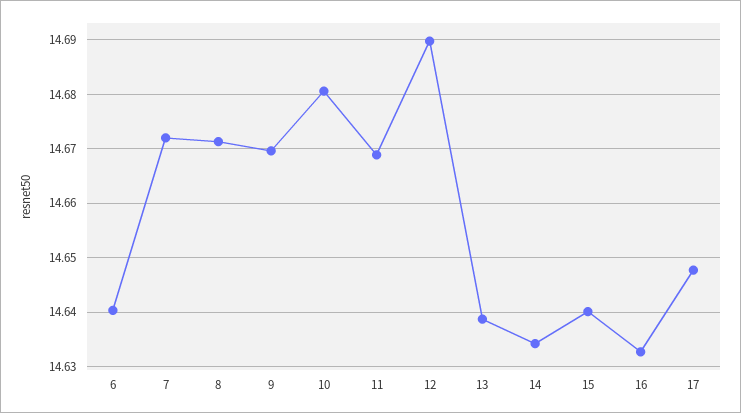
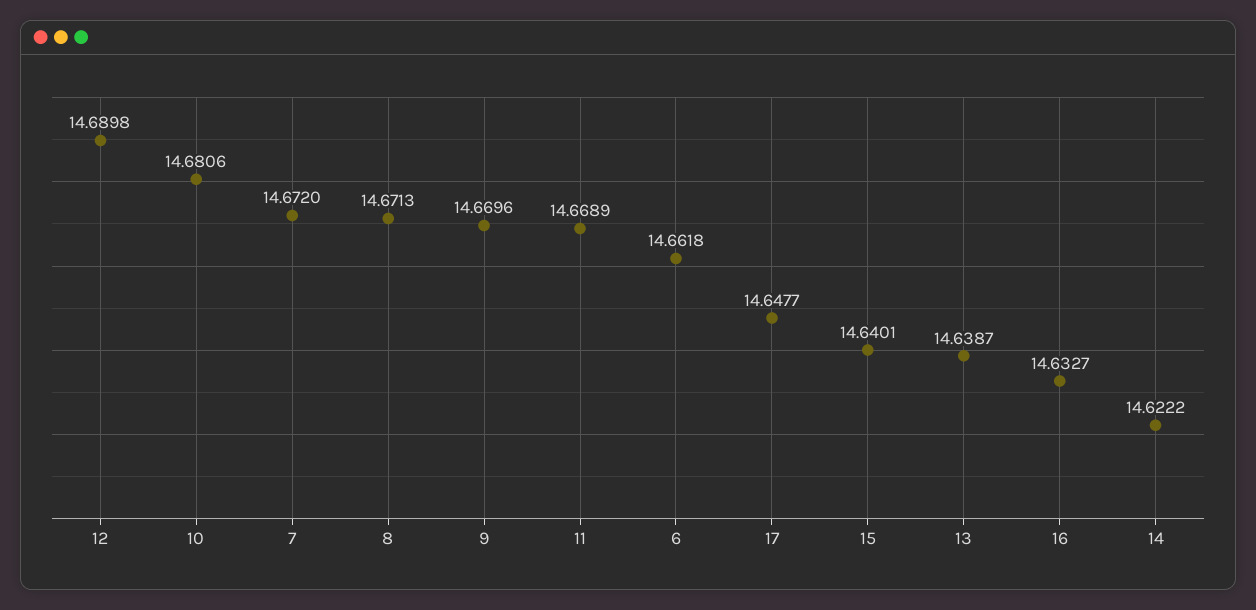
6: 14.64 -> 14.6618
14: 14.634 -> 14.6222

